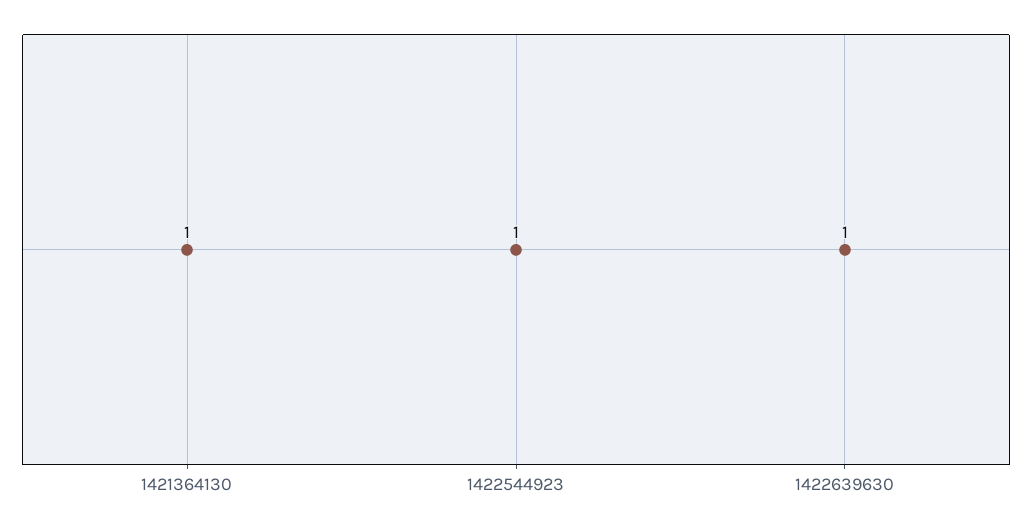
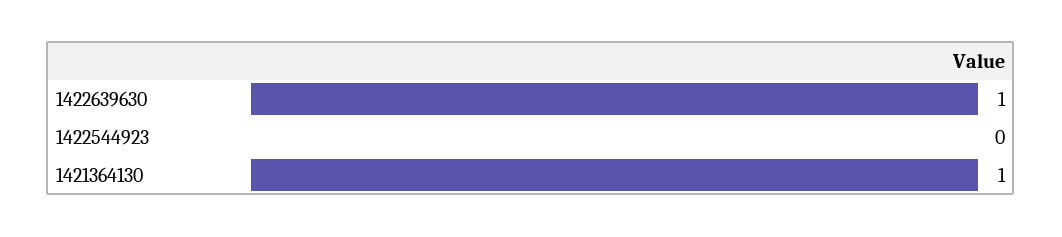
1422544923: 1 -> 0

